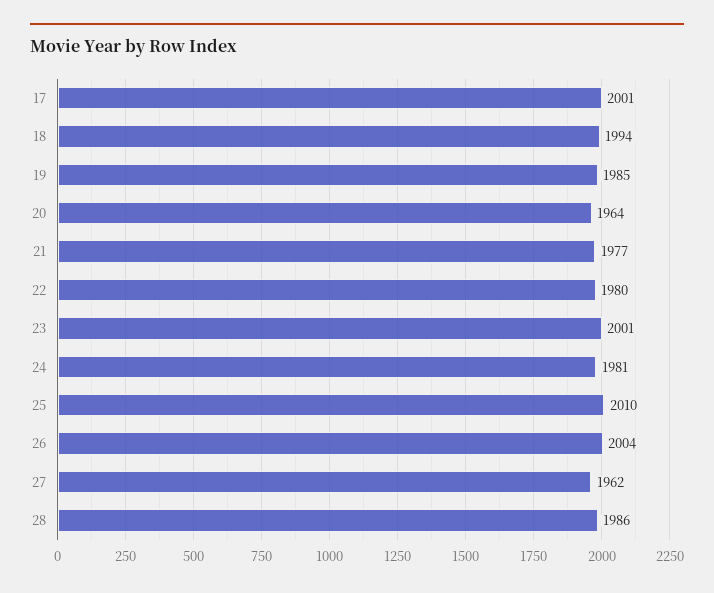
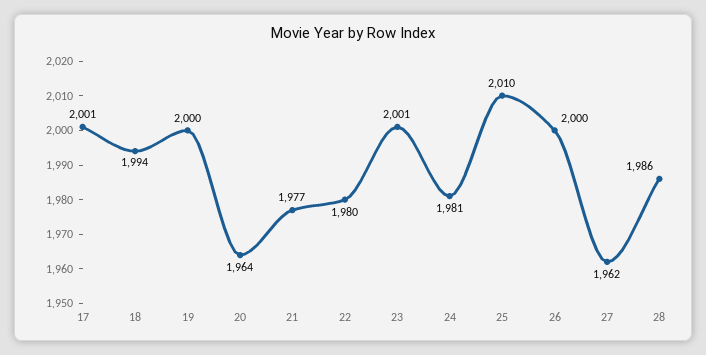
19: 1985 -> 2000
26: 2004 -> 2000

